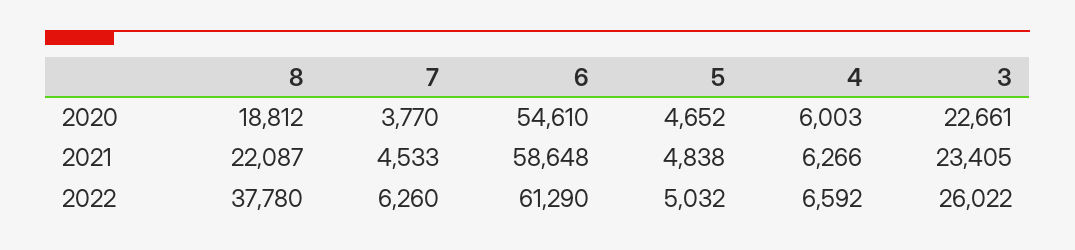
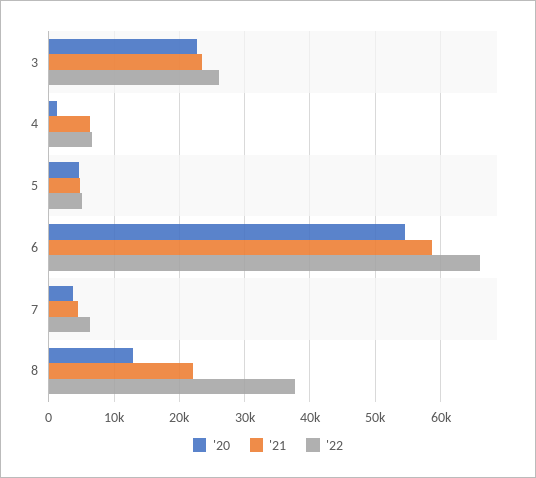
2020, 8: 18812 -> 13000
2020, 4: 6003 -> 1000
2022, 6: 61290 -> 66000

